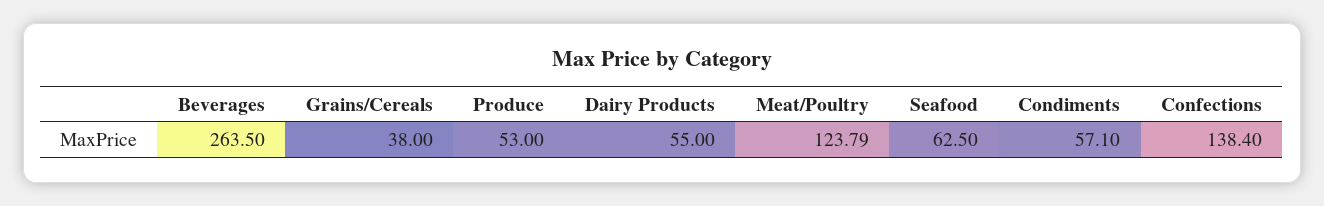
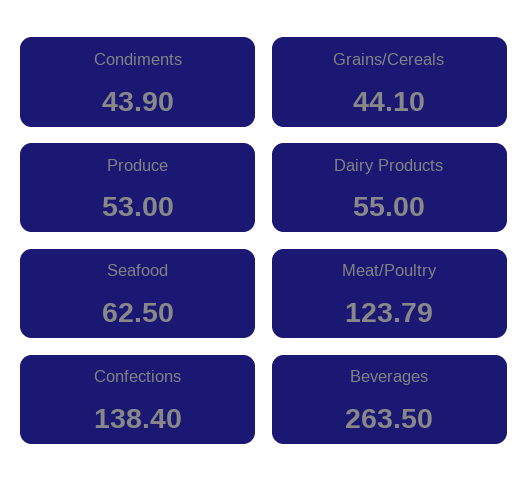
Grains/Cereals: 38 -> 44.1
Condiments: 57.1 -> 43.9

